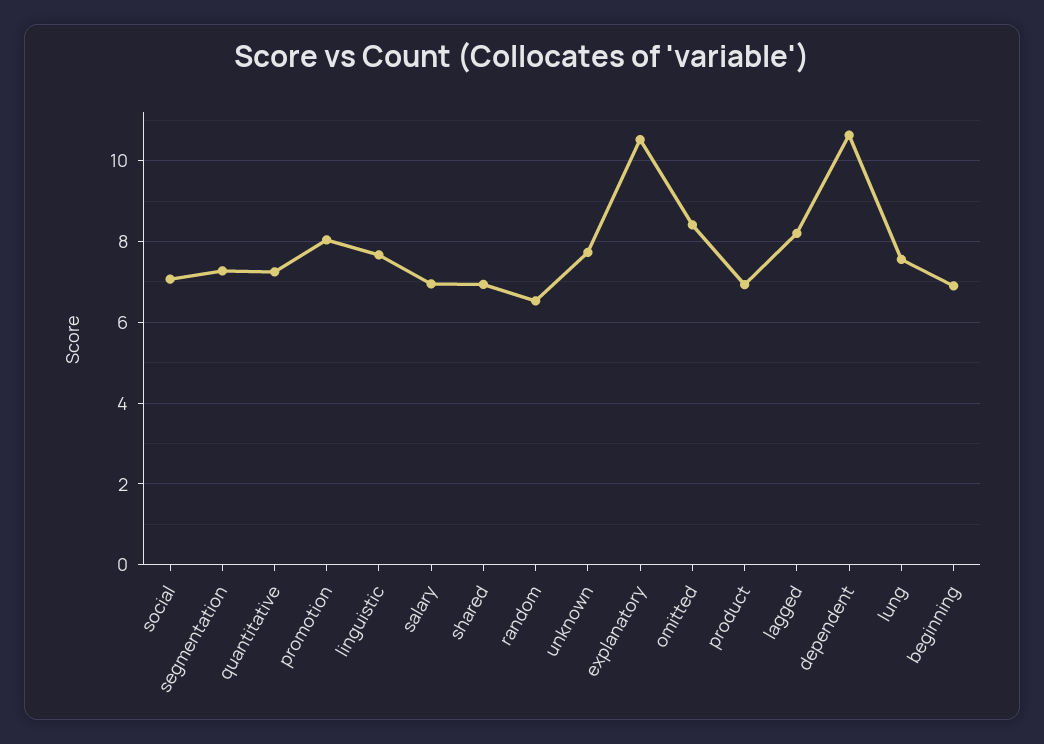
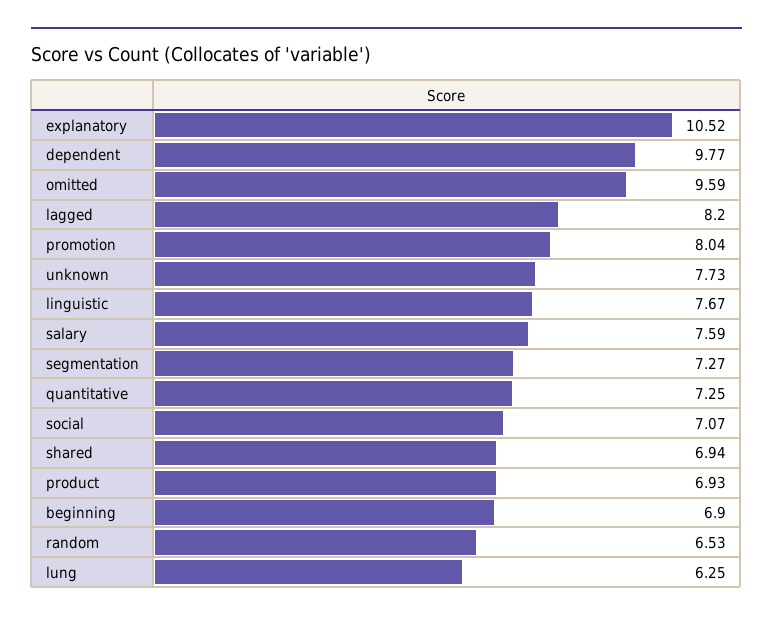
salary: 7 -> 7.59
omitted: 8.4 -> 9.59
dependent: 10.6 -> 9.77
lung: 7.6 -> 6.25

